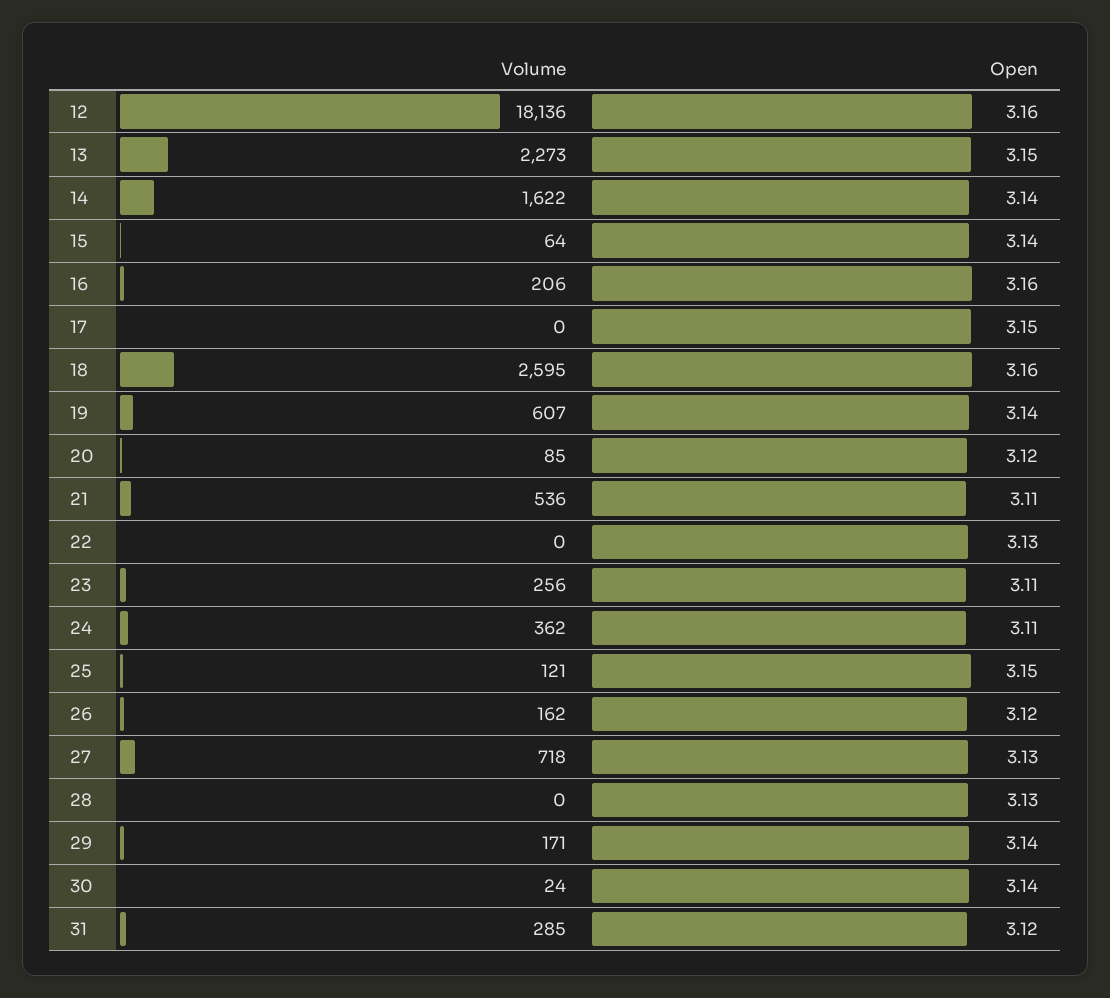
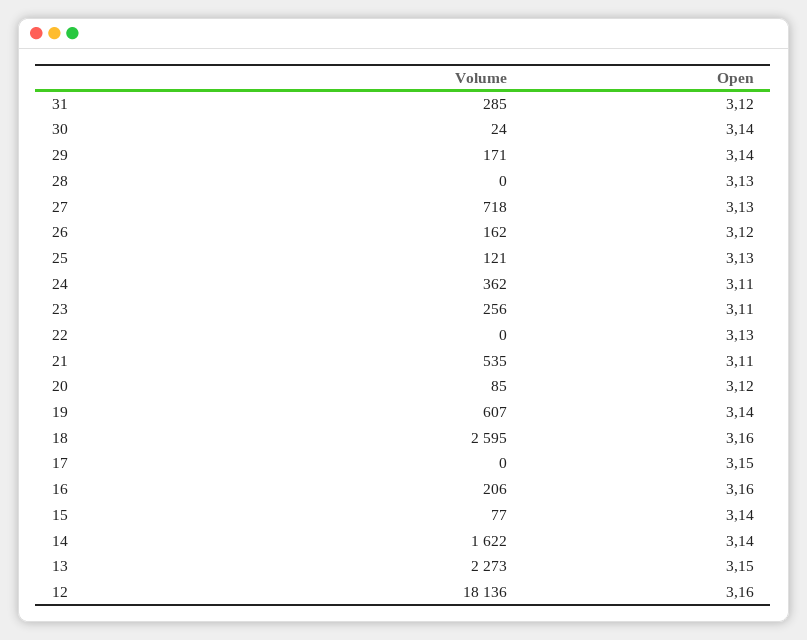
Volume, 15: 64 -> 77
Volume, 21: 536 -> 535
Open, 25: 3.15 -> 3.13

